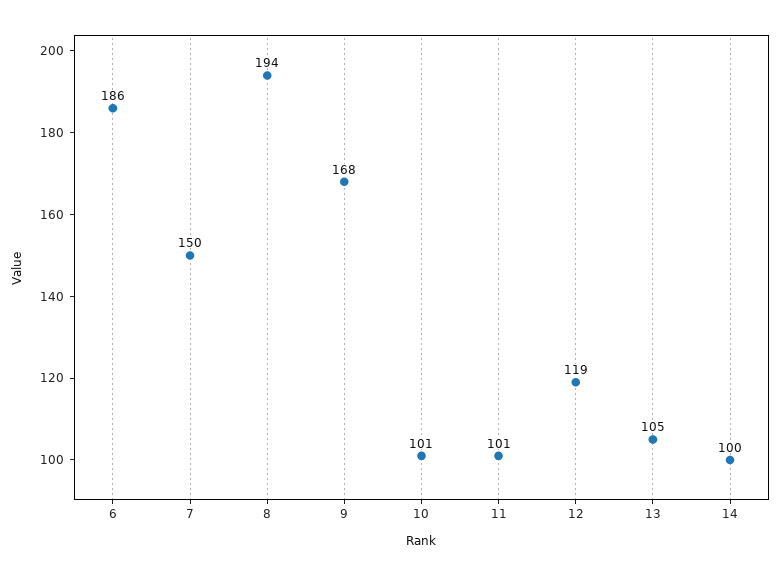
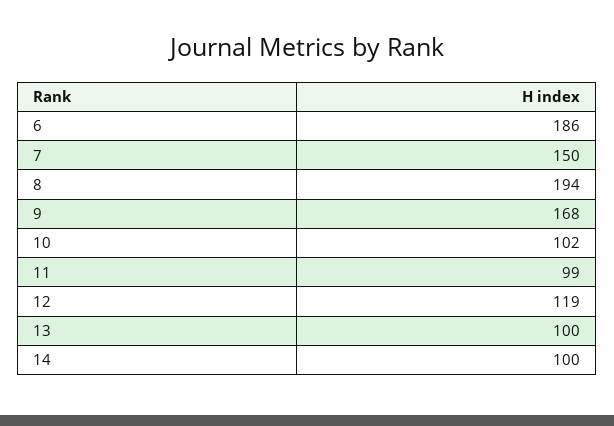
10: 101 -> 102
11: 101 -> 99
13: 105 -> 100

